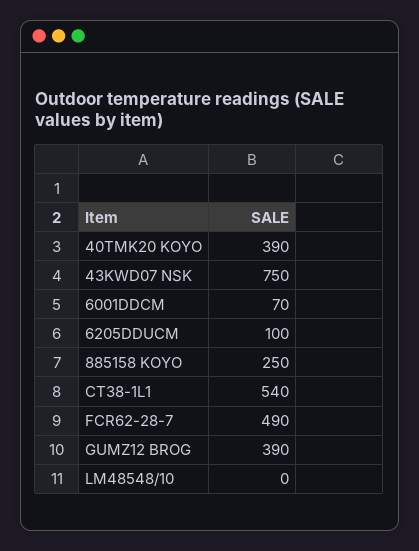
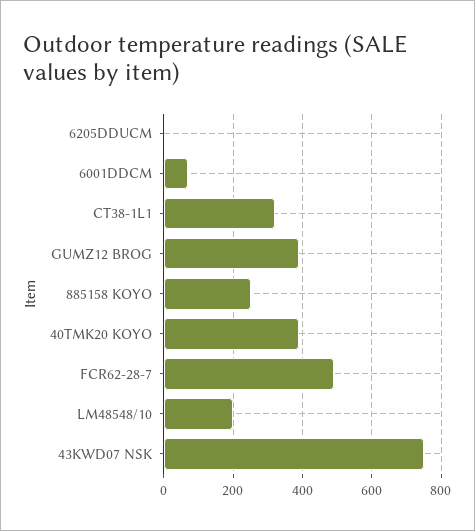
6205DDUCM: 100 -> 0
CT38-1L1: 540 -> 320
LM48548/10: 0 -> 200

